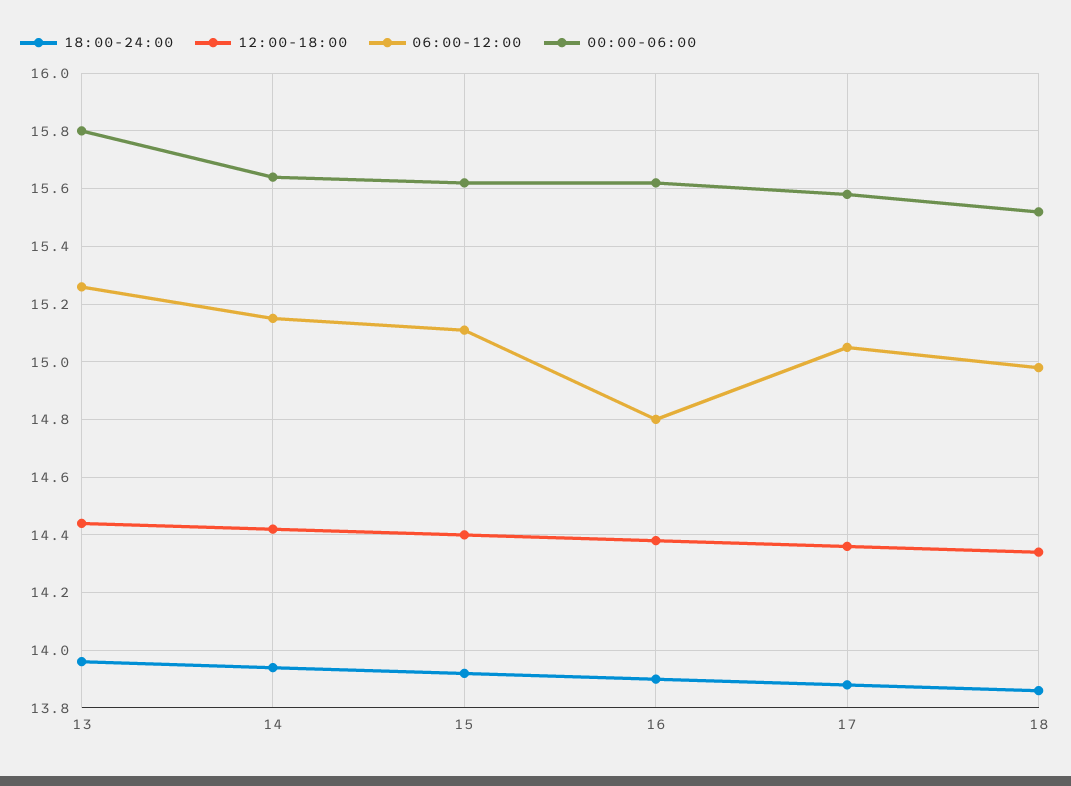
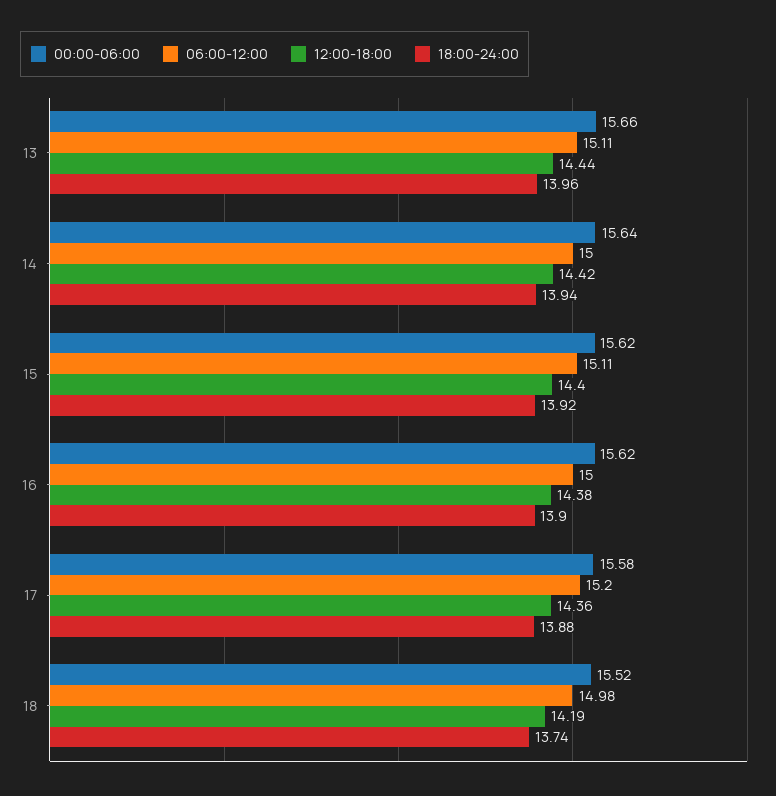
06:00-12:00, 13: 15.25 -> 15.11
00:00-06:00, 13: 15.8 -> 15.66
06:00-12:00, 14: 15.15 -> 15
06:00-12:00, 16: 14.8 -> 15
06:00-12:00, 17: 15.05 -> 15.2
18:00-24:00, 18: 13.85 -> 13.74
12:00-18:00, 18: 14.35 -> 14.19

